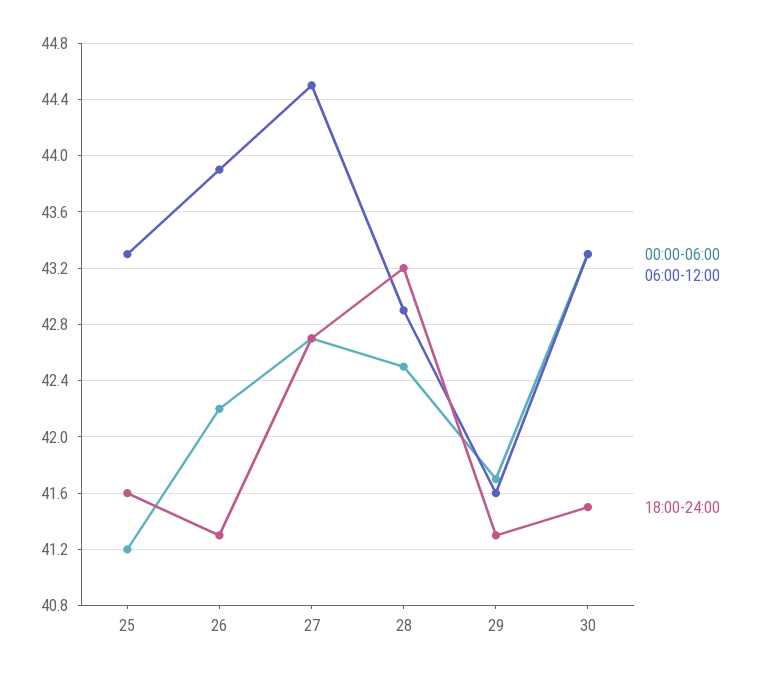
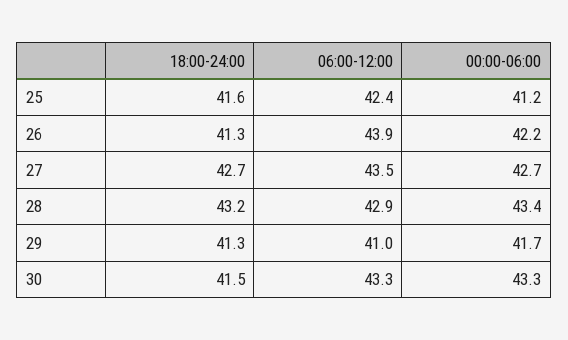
06:00-12:00, 25: 43.3 -> 42.4
06:00-12:00, 27: 44.5 -> 43.5
00:00-06:00, 28: 42.5 -> 43.4
06:00-12:00, 29: 41.6 -> 41

